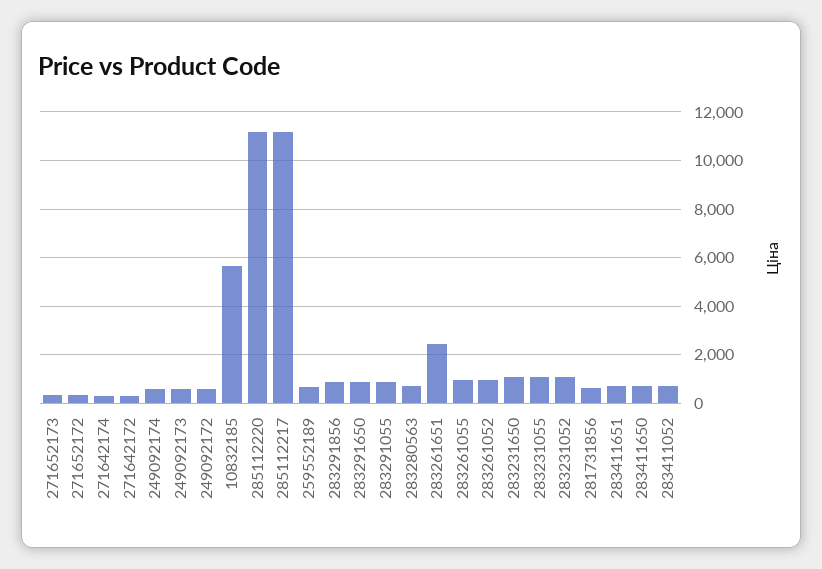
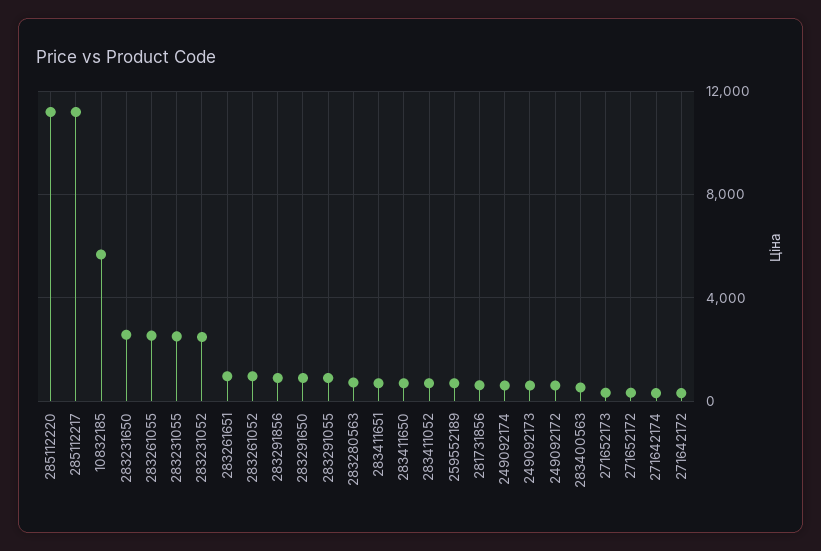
283261651: 2500 -> 1000
283261055: 1000 -> 2500
283231650: 1000 -> 2500
283231055: 1000 -> 2500
283231052: 1000 -> 2500
283400563: none -> 500

